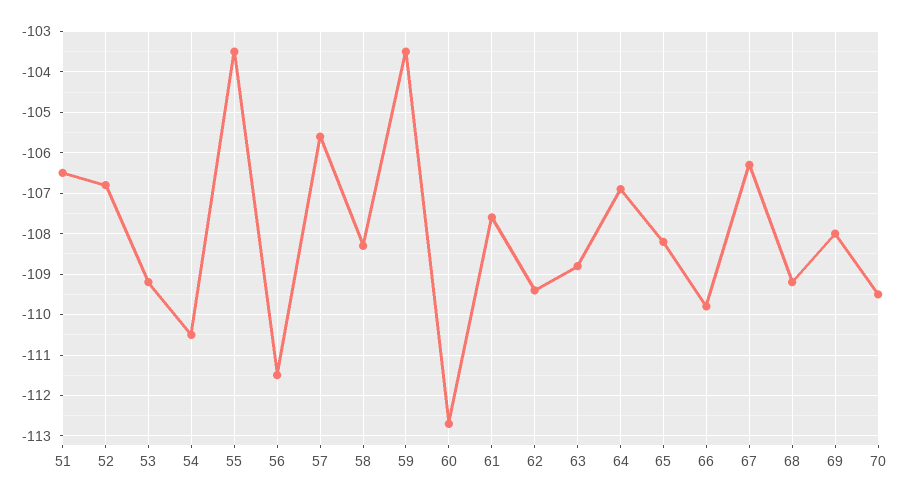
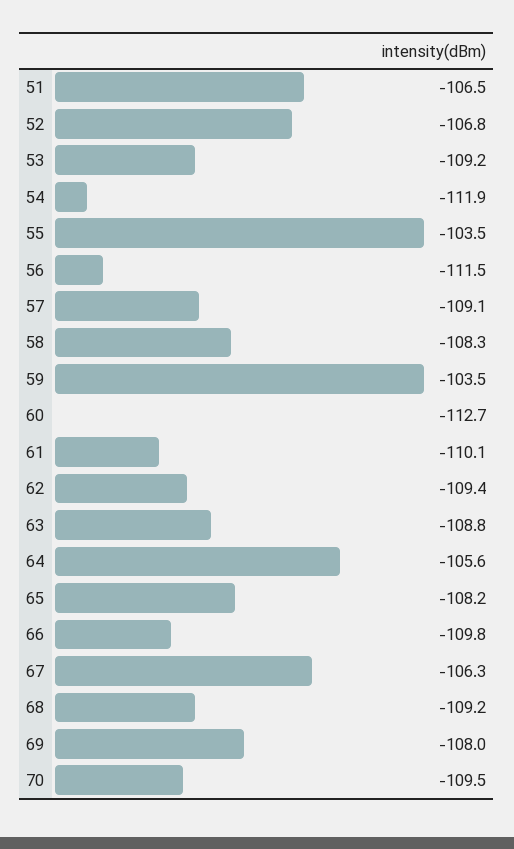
54: -110.5 -> -111.9
57: -105.5 -> -109.1
61: -107.5 -> -110.1
64: -107 -> -105.6

